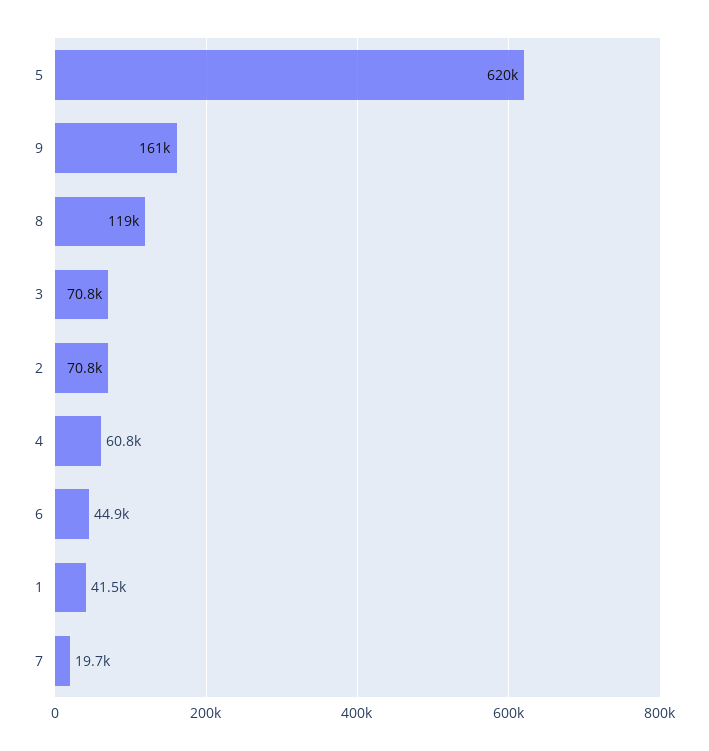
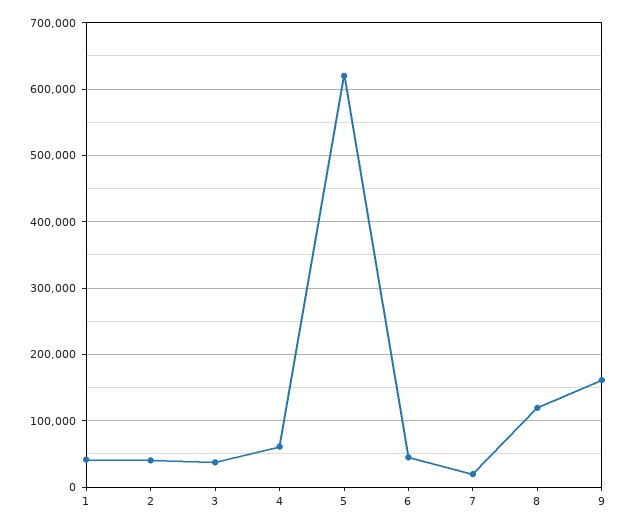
3: 70800 -> 40000
2: 70800 -> 40000

